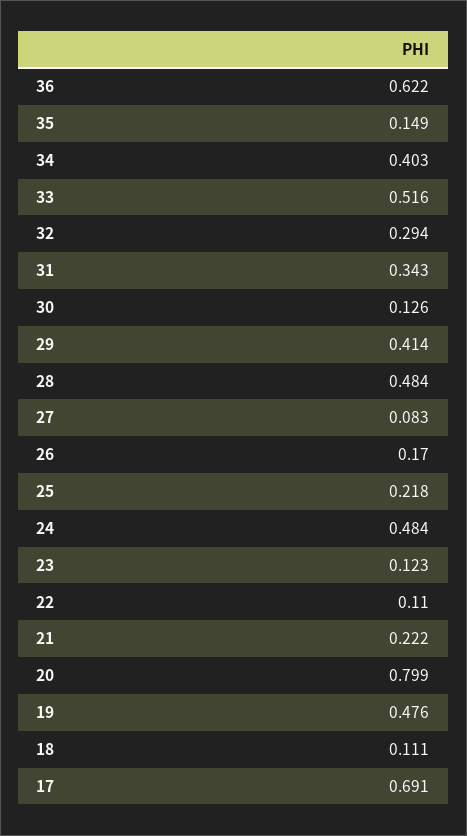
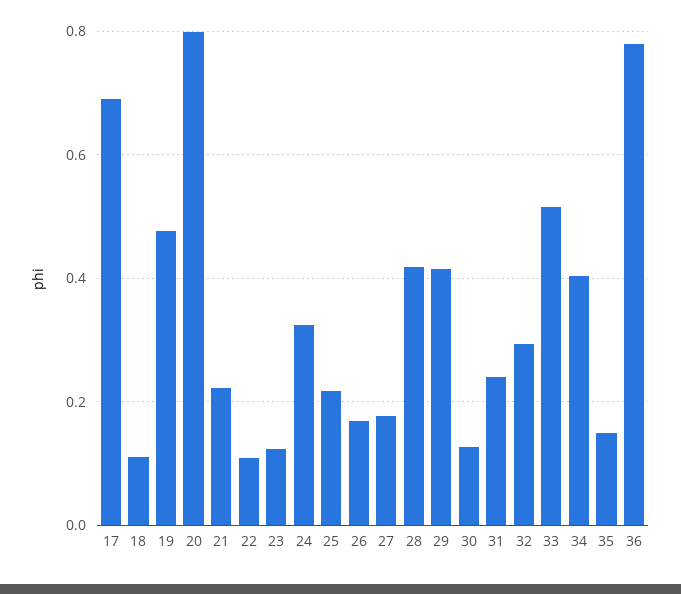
36: 0.622 -> 0.78
31: 0.343 -> 0.24
28: 0.484 -> 0.42
27: 0.083 -> 0.18
24: 0.484 -> 0.32

